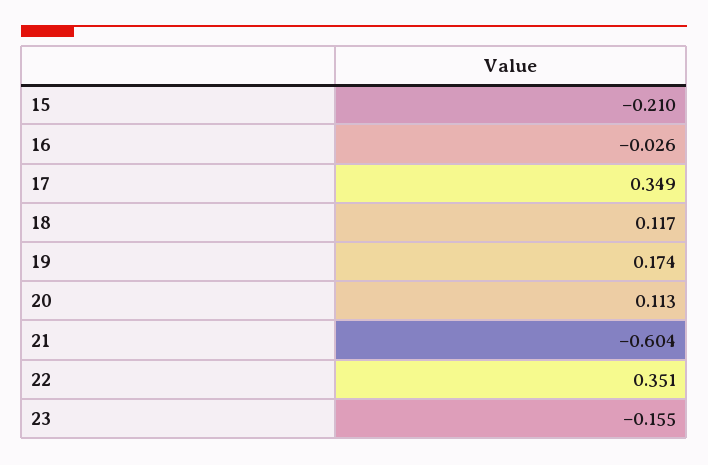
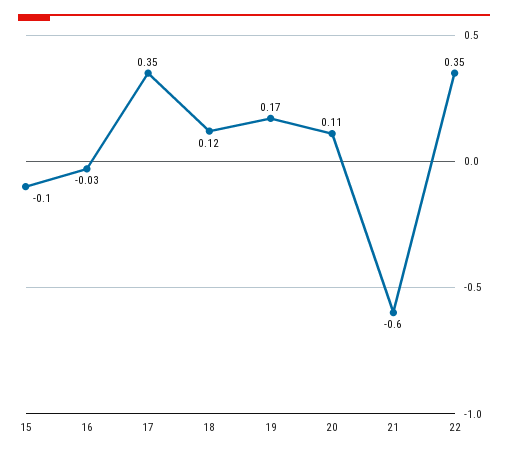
15: -0.21 -> -0.1
23: -0.155 -> none

